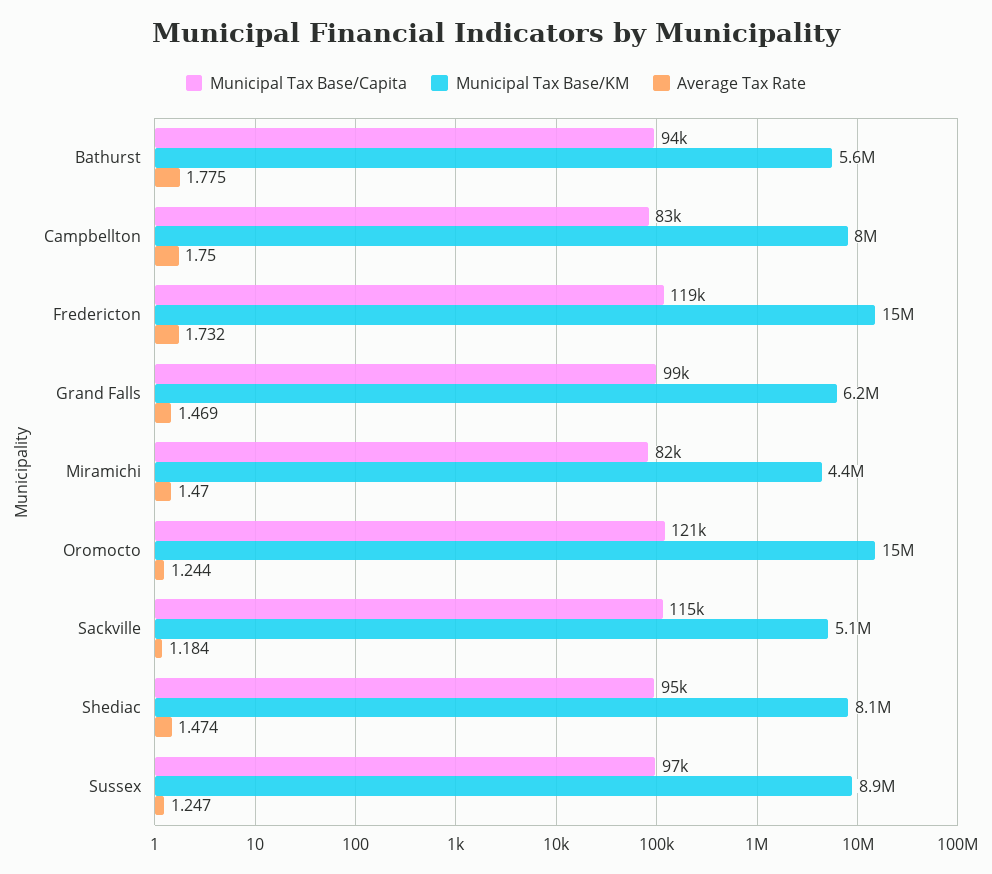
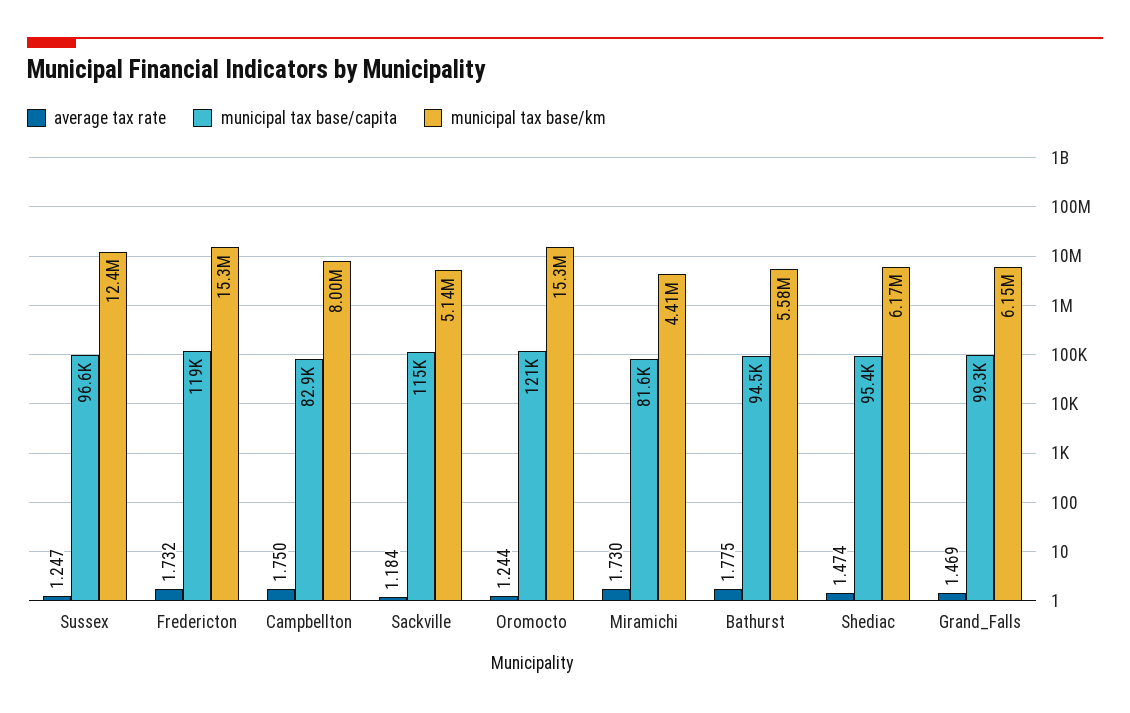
Average Tax Rate, Miramichi: 1.47 -> 1.73
Municipal Tax Base/KM, Shediac: 8100000 -> 6170000
Municipal Tax Base/KM, Sussex: 8900000 -> 12400000

